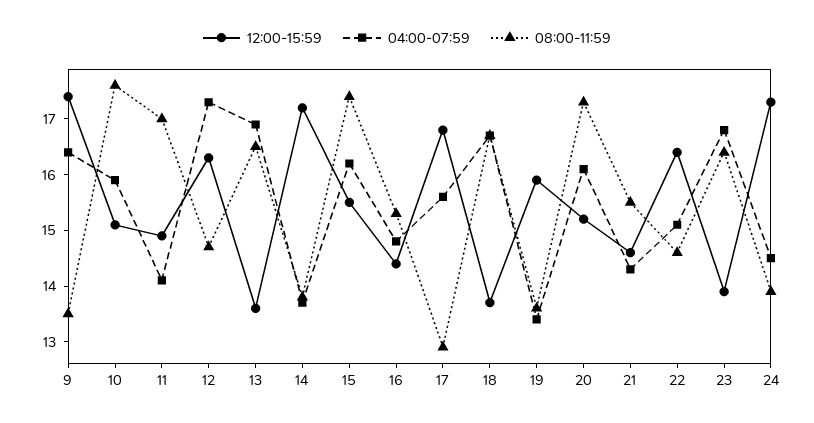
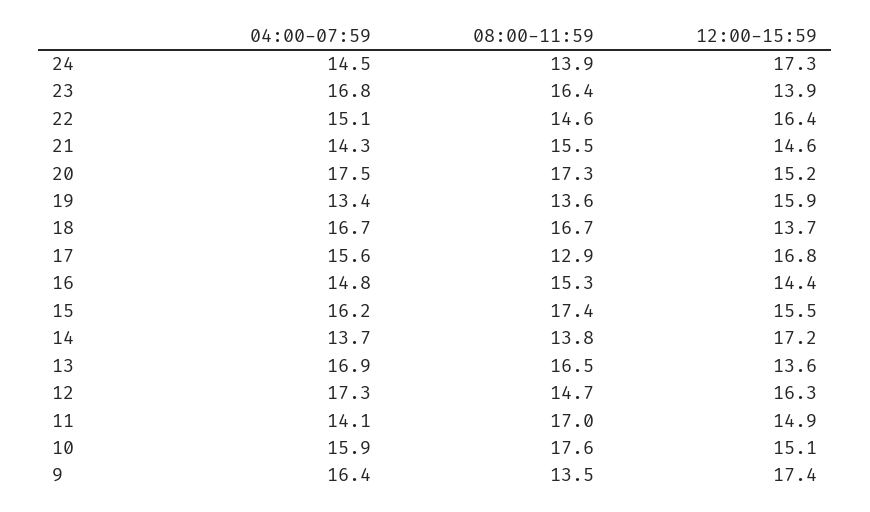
04:00-07:59, 20: 16 -> 17.5

